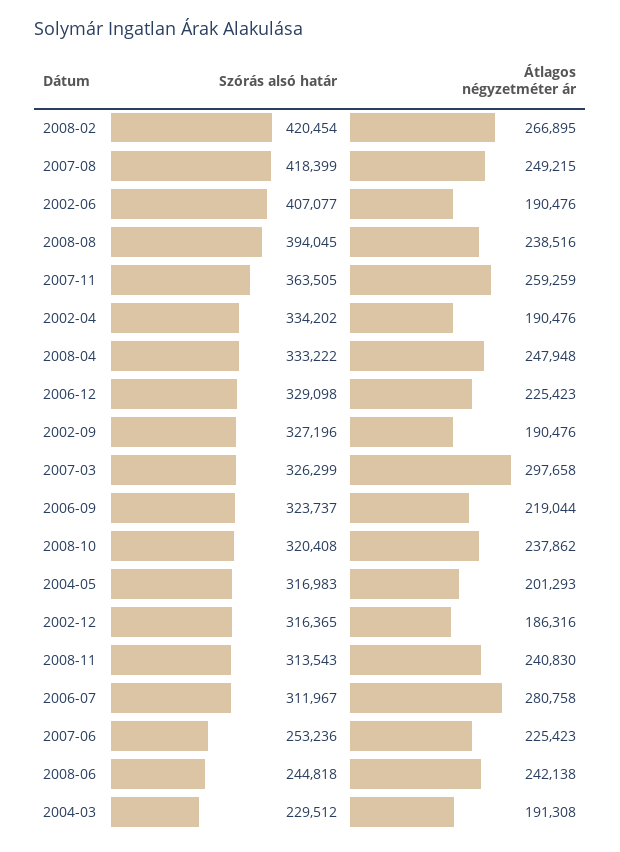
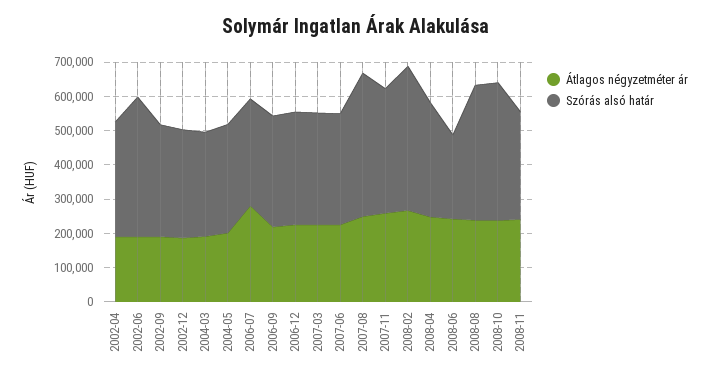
Átlagos négyzetméter ár, 2007-03: 297658 -> 225000
Szórás alsó határ, 2008-10: 320408 -> 400000
Szórás alsó határ, 2007-06: 253236 -> 325000
Szórás alsó határ, 2004-03: 229512 -> 300000

